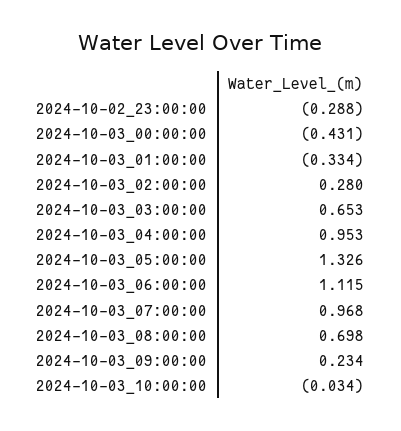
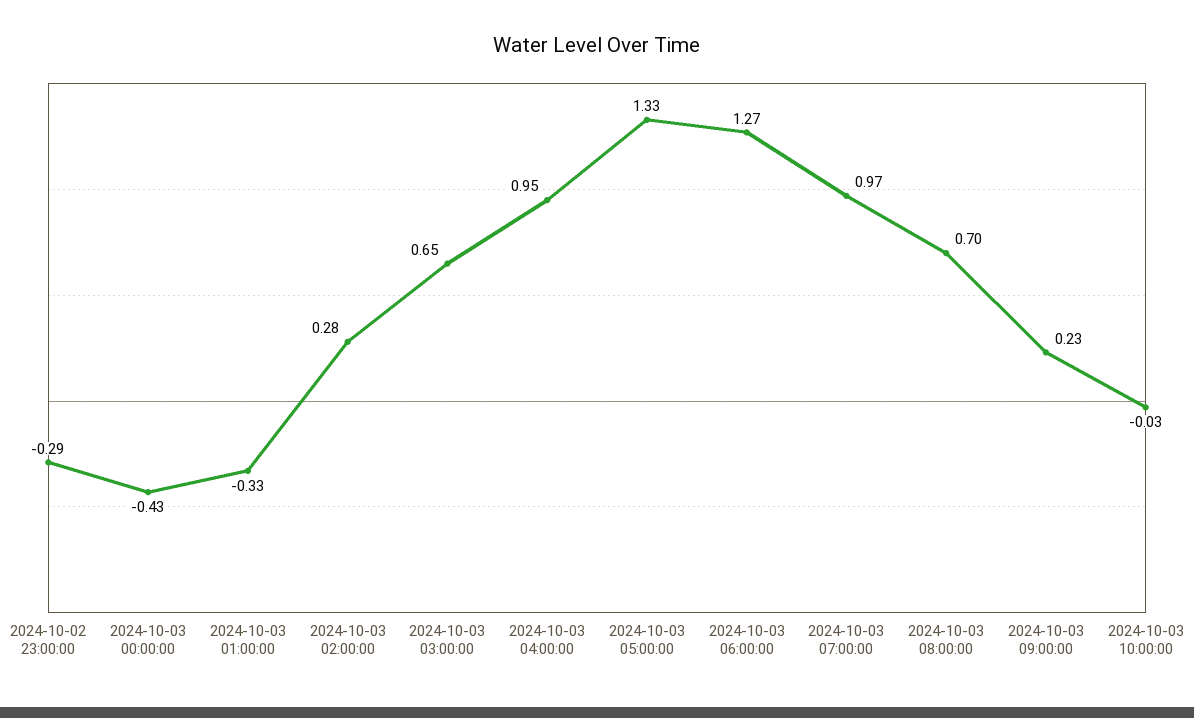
2024-10-03_06:00:00: 1.115 -> 1.27

